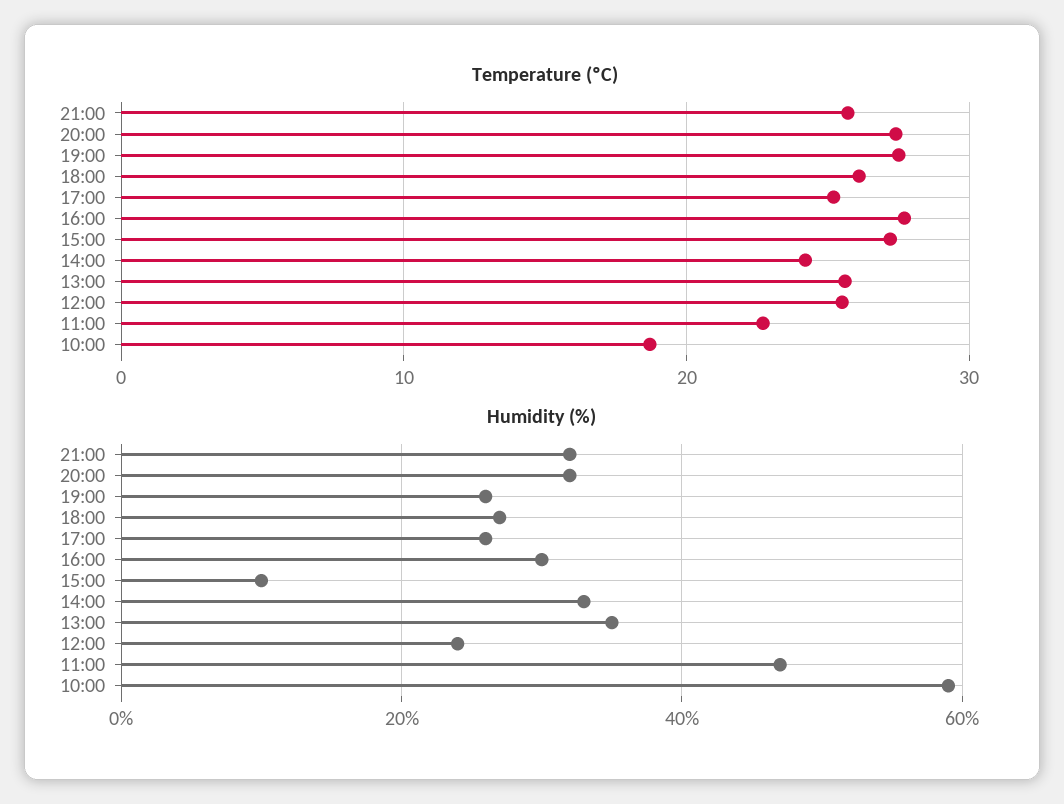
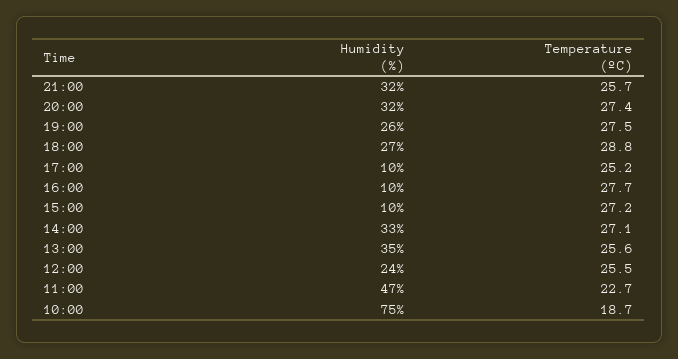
Temperature (ºC), 18:00: 26 -> 28.8
Temperature (ºC), 14:00: 24 -> 27.1
Humidity (%), 17:00: 25 -> 10
Humidity (%), 16:00: 30 -> 10
Humidity (%), 10:00: 60 -> 75

